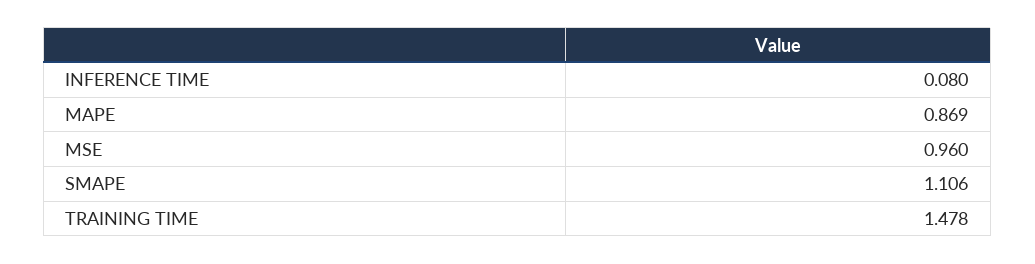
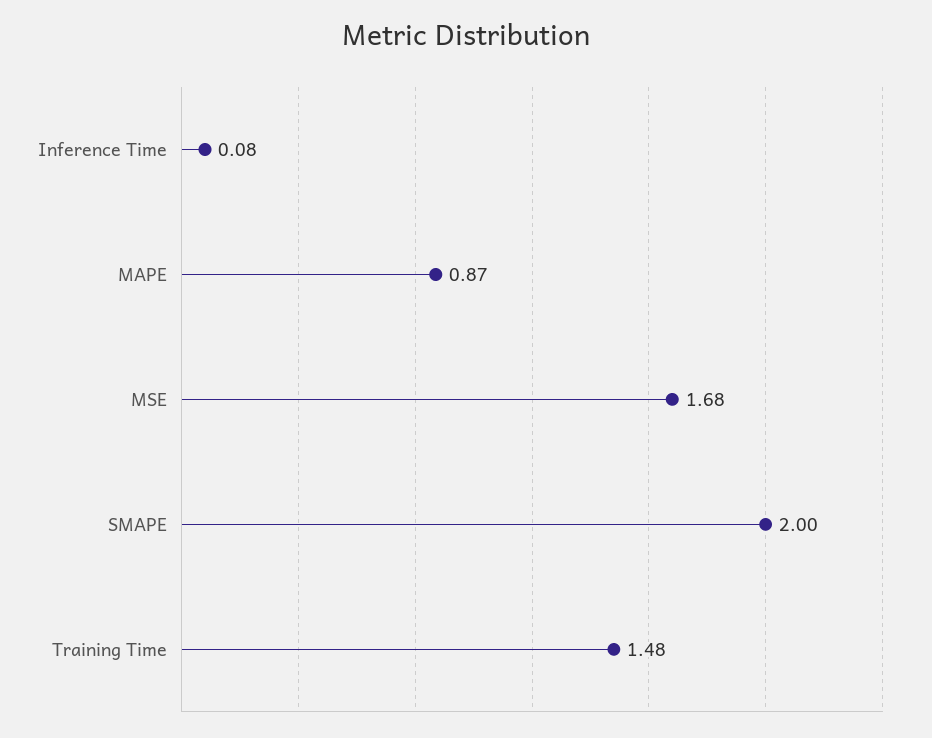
MSE: 0.96 -> 1.68
SMAPE: 1.106 -> 2

